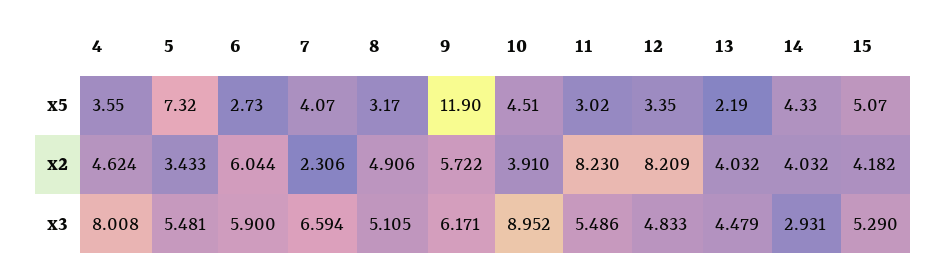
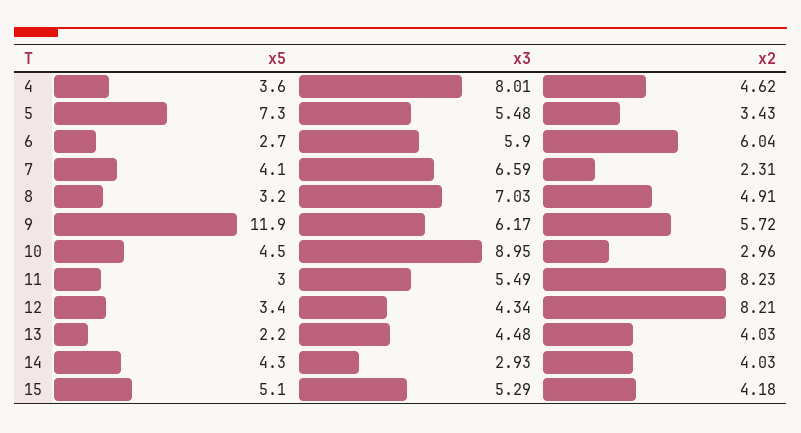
10, x2: 3.91 -> 2.96
8, x3: 5.105 -> 7.03
12, x3: 4.833 -> 4.34

